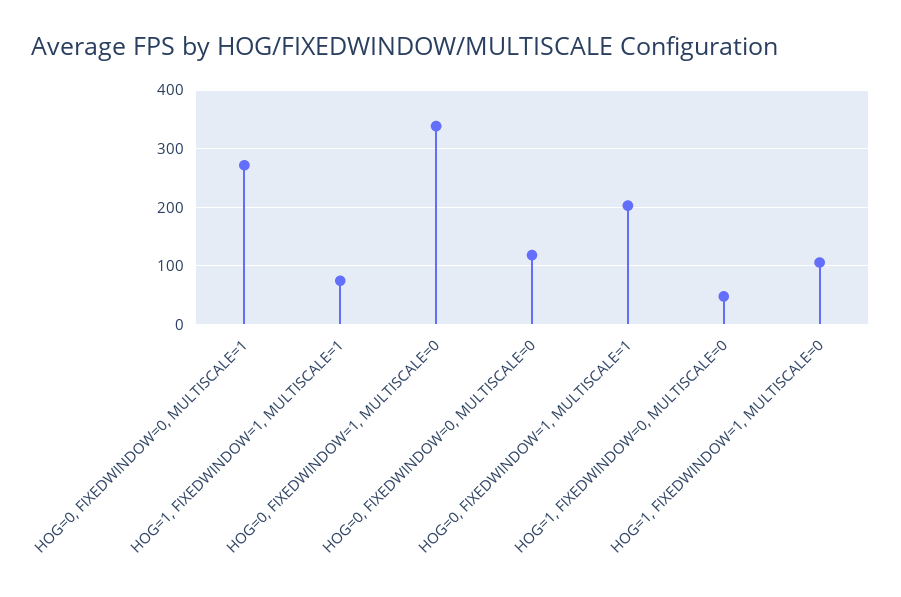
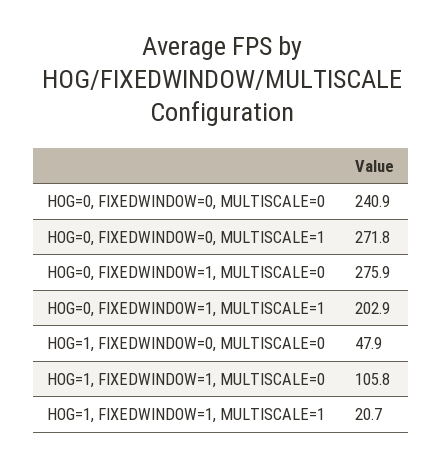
HOG=1, FIXEDWINDOW=1, MULTISCALE=1: 80 -> 20.7
HOG=0, FIXEDWINDOW=1, MULTISCALE=0: 340 -> 275.9
HOG=0, FIXEDWINDOW=0, MULTISCALE=0: 120 -> 240.9

